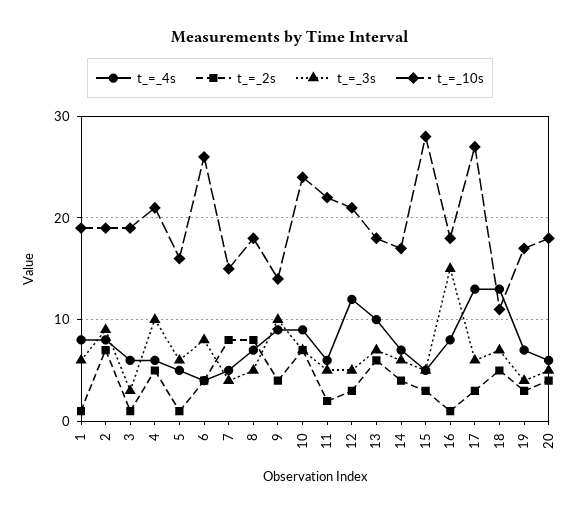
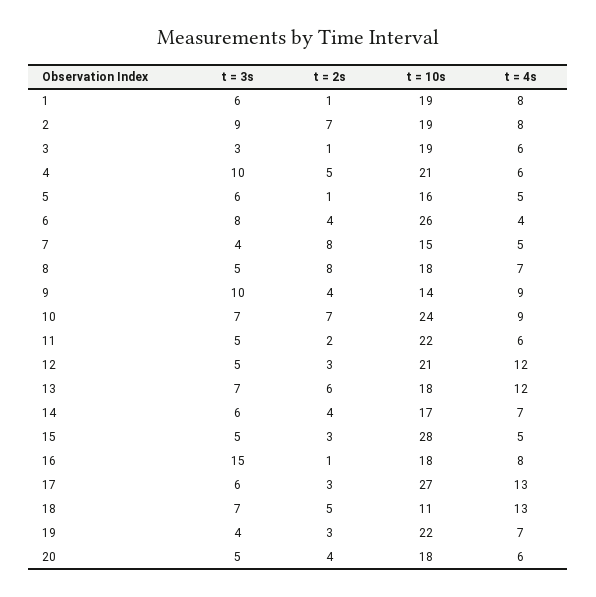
t_=_4s, 13: 10 -> 12
t_=_10s, 19: 17 -> 22

